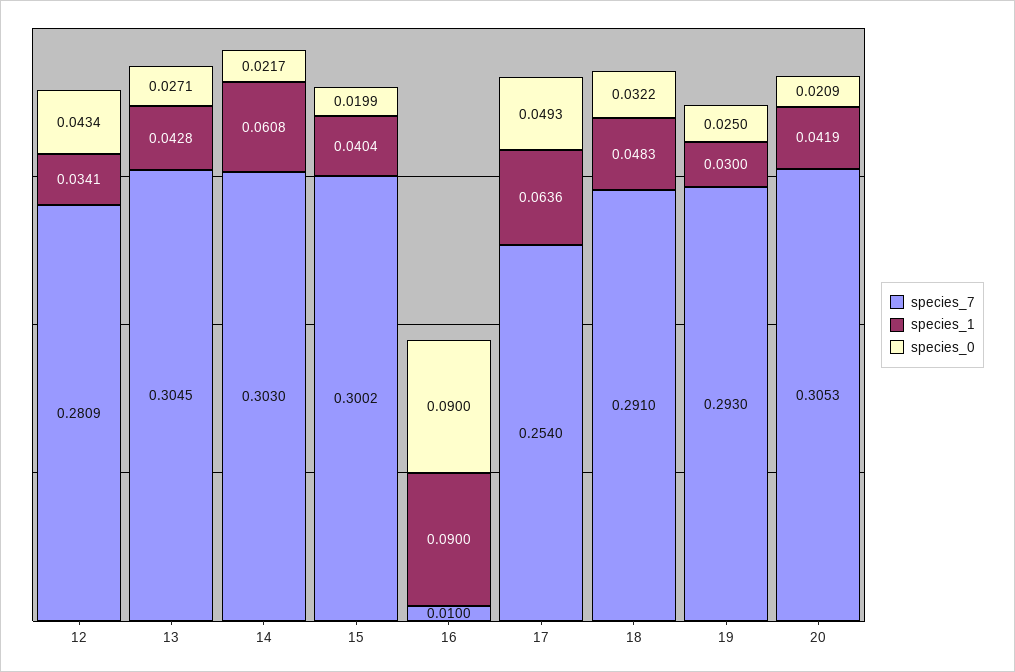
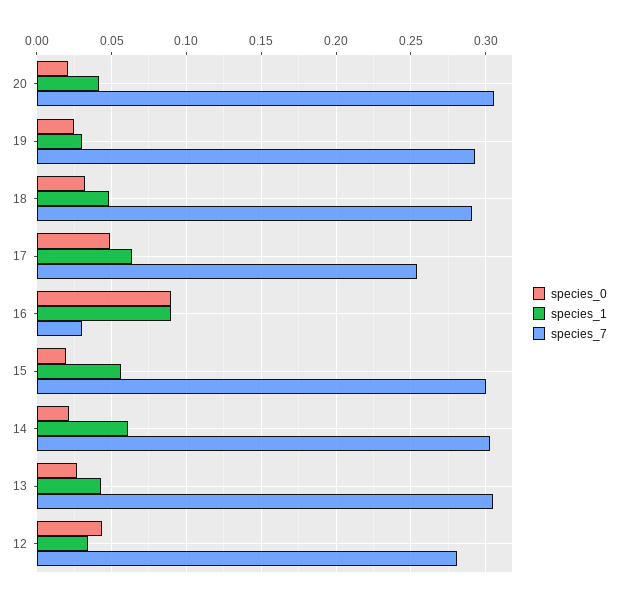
species_1, 15: 0.0404 -> 0.055
species_7, 16: 0.01 -> 0.03

